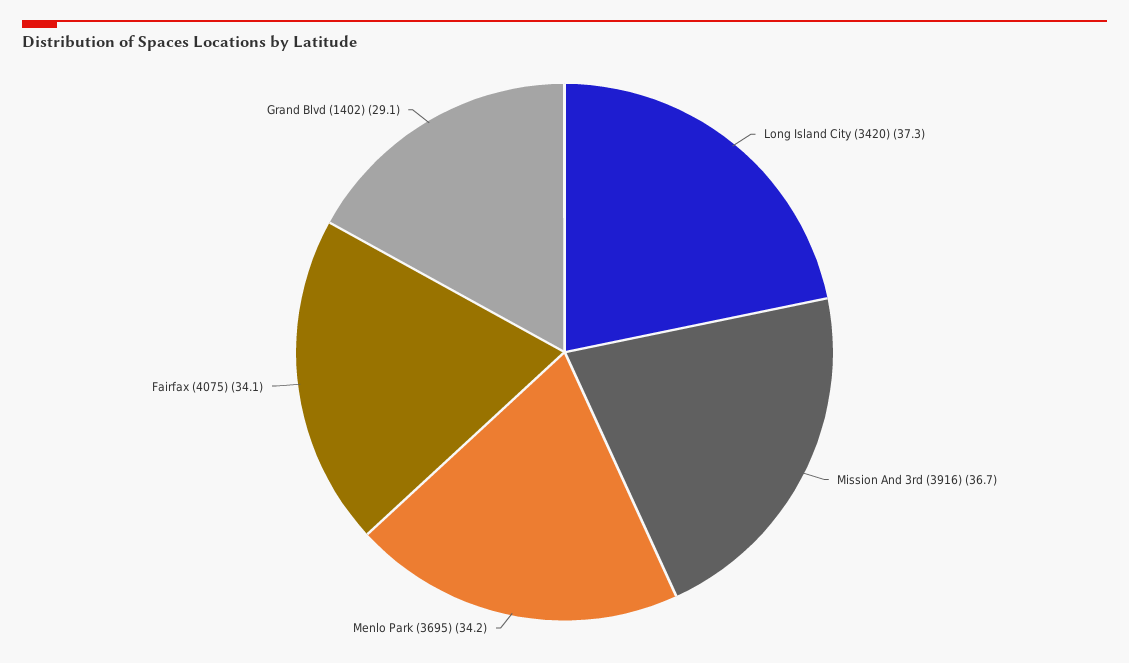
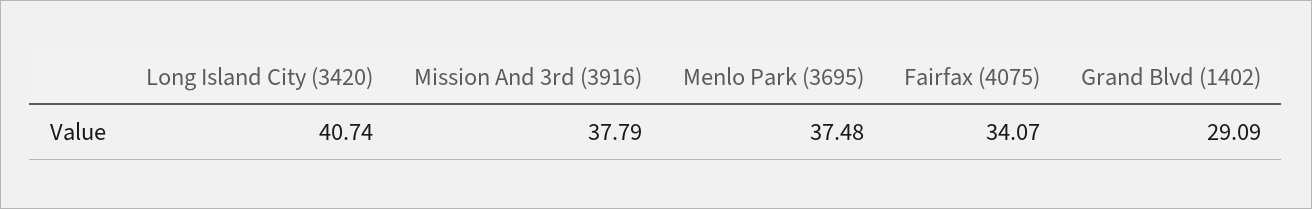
Long Island City (3420): 37.3 -> 40.74
Mission And 3rd (3916): 36.7 -> 37.79
Menlo Park (3695): 34.2 -> 37.48

